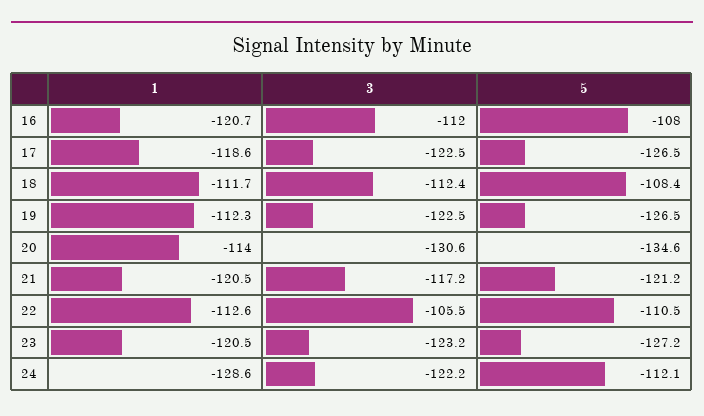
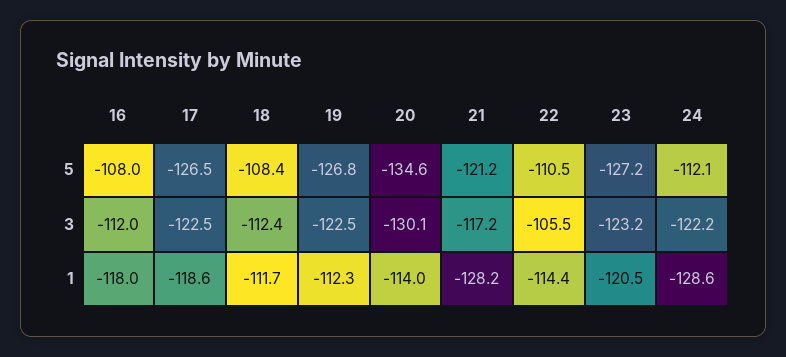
1, 16: -120.7 -> -118
5, 19: -126.5 -> -126.8
3, 20: -130.6 -> -130.1
1, 21: -120.5 -> -128.2
1, 22: -112.6 -> -114.4

